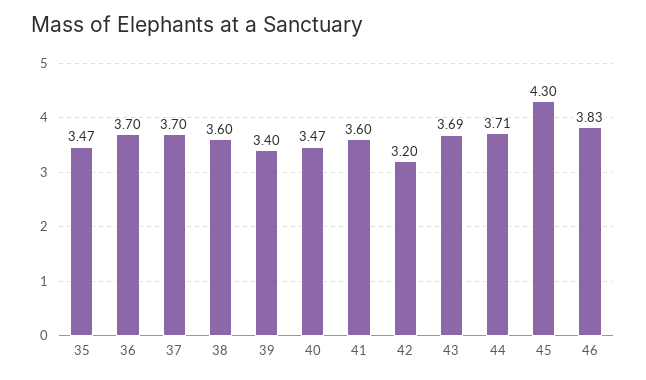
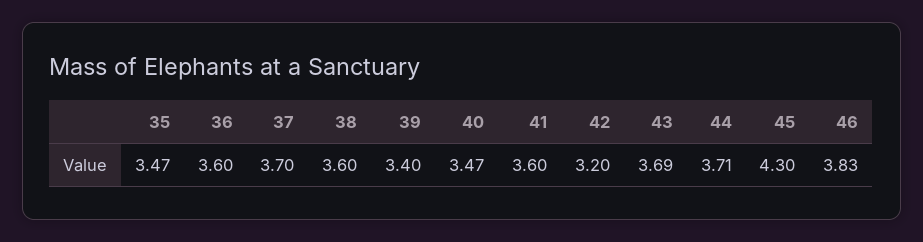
36: 3.7 -> 3.6

